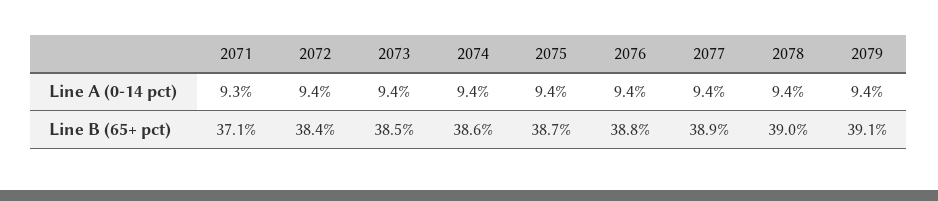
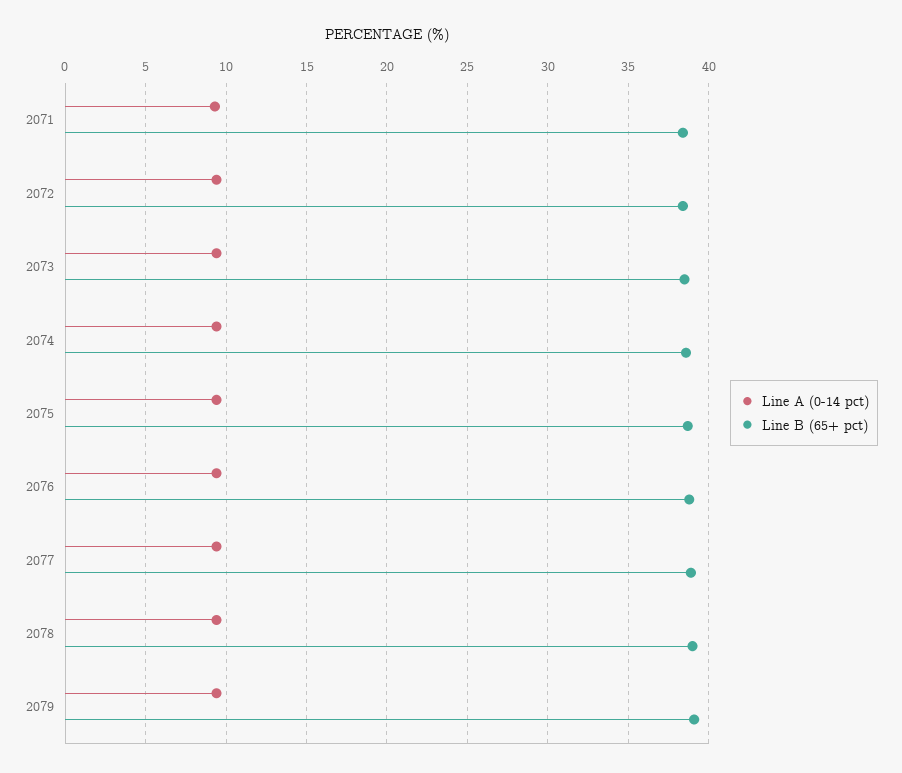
Line B (65+ pct), 2071: 37.1 -> 38.5

